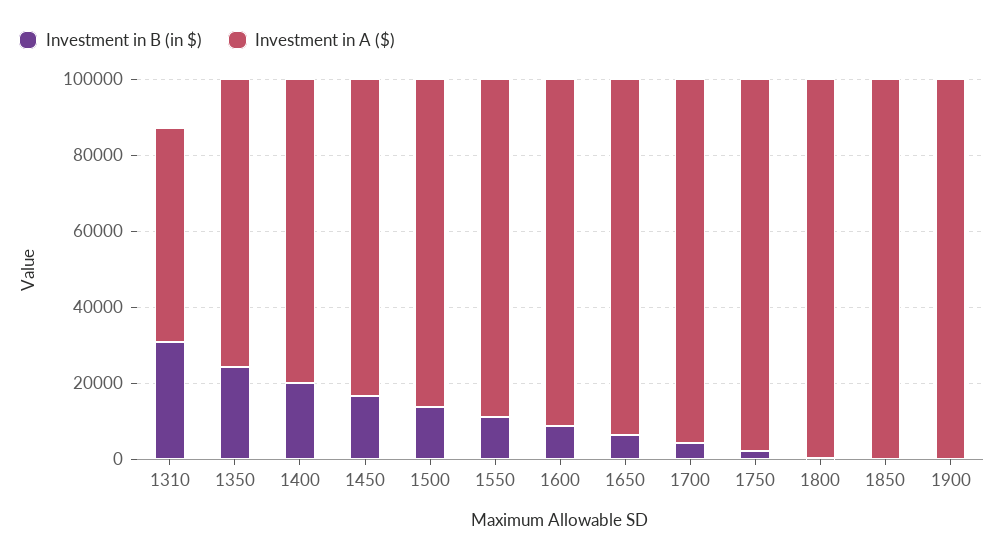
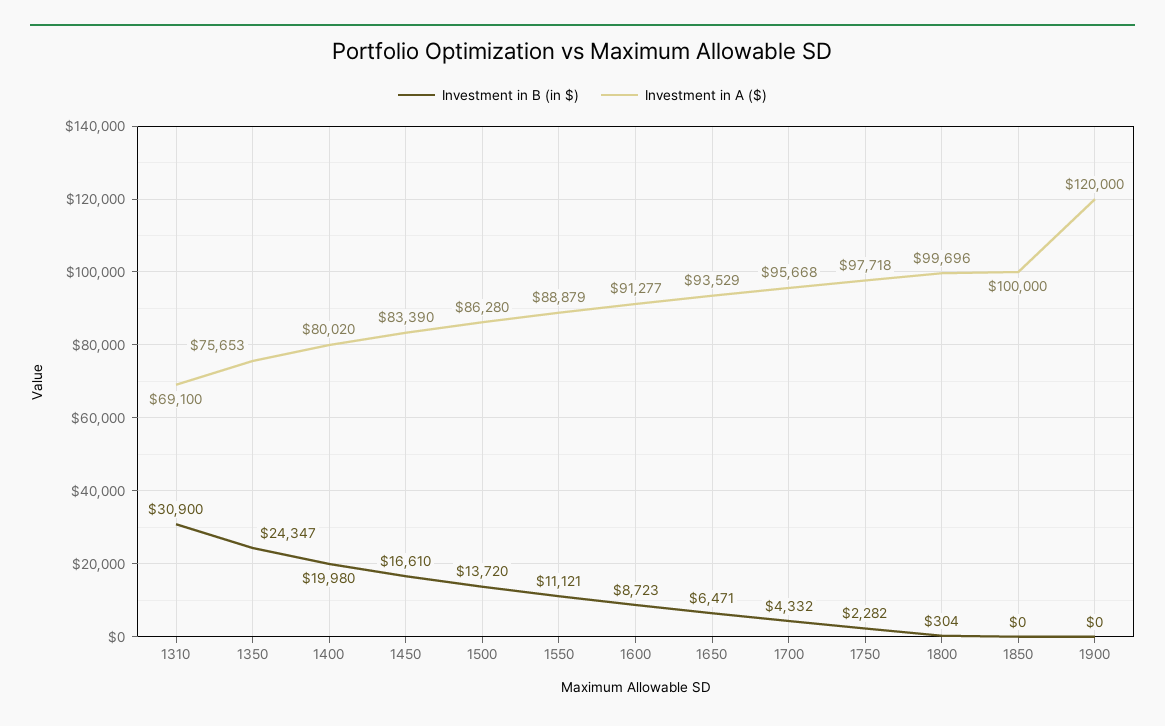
Investment in A ($), 1310: 55000 -> 69100
Investment in A ($), 1900: 100000 -> 120000

